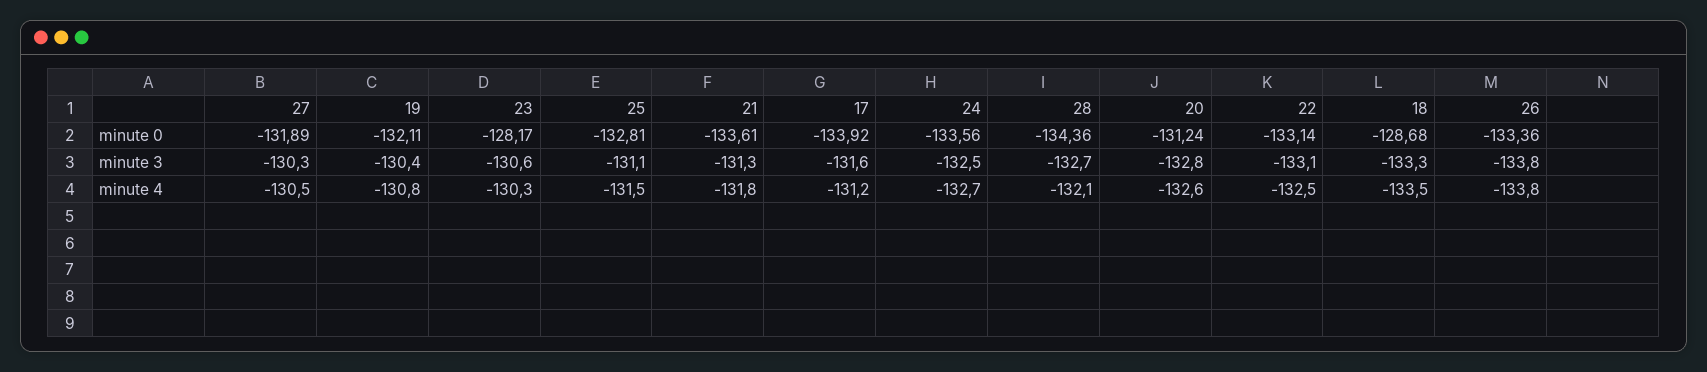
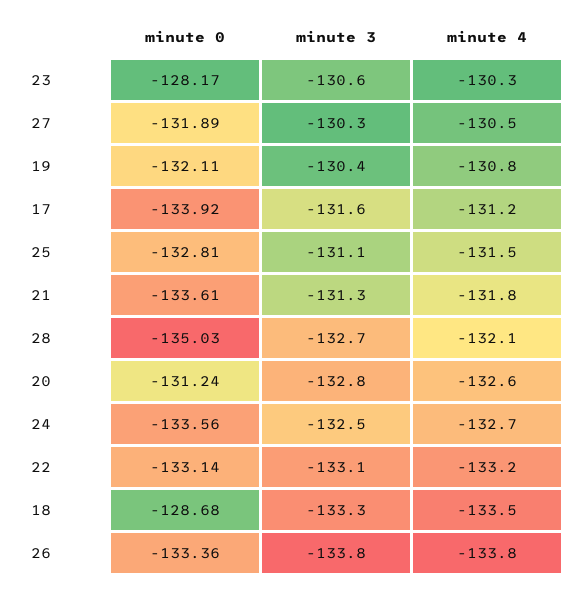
28, minute 0: -134.36 -> -135.03
22, minute 4: -132.5 -> -133.2

